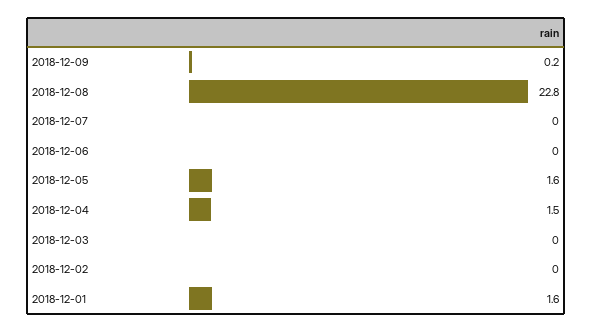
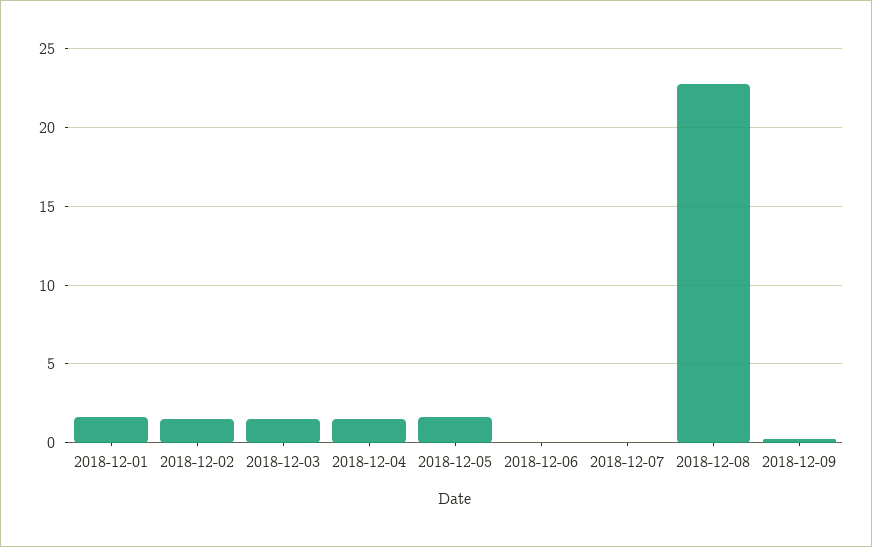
2018-12-03: 0 -> 1.5
2018-12-02: 0 -> 1.5

